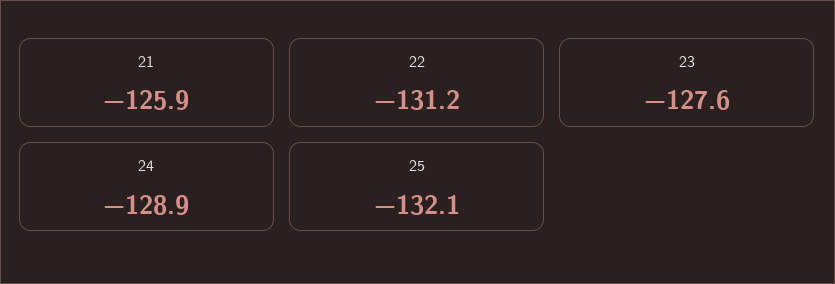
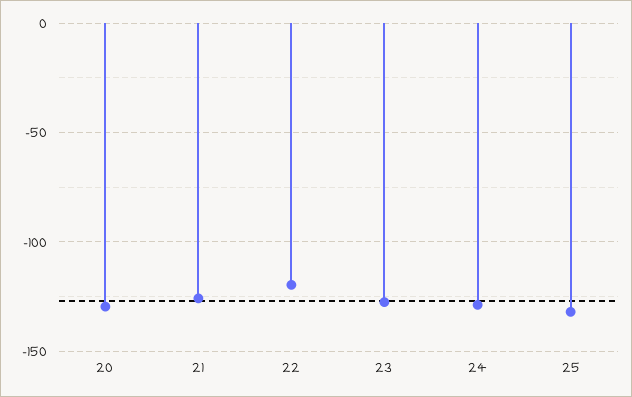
22: -131.2 -> -120
20: none -> -130

